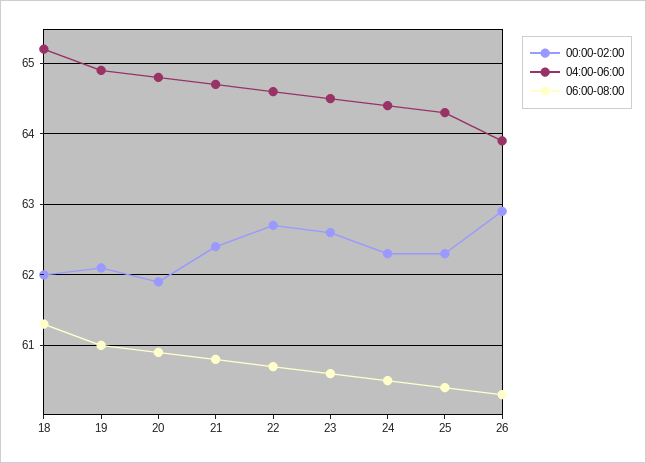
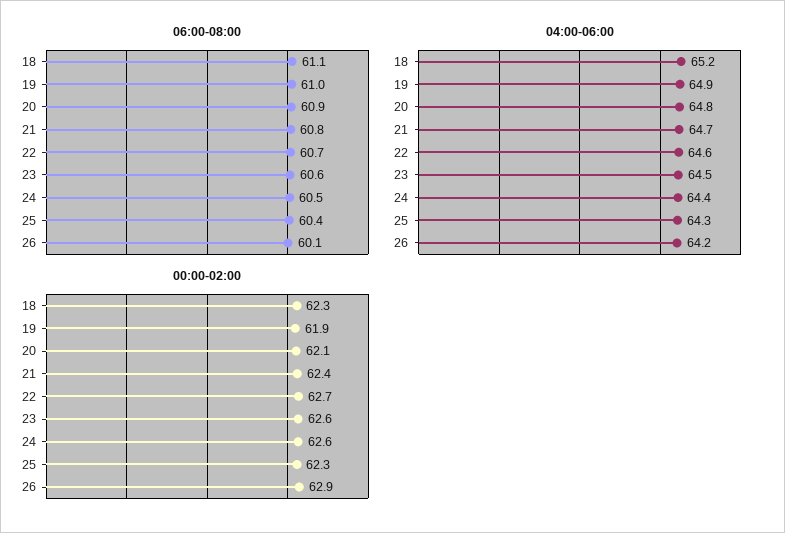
00:00-02:00, 18: 62 -> 62.3
06:00-08:00, 18: 61.3 -> 61.1
00:00-02:00, 19: 62.1 -> 61.9
00:00-02:00, 20: 61.9 -> 62.1
00:00-02:00, 24: 62.3 -> 62.6
04:00-06:00, 26: 63.9 -> 64.2
06:00-08:00, 26: 60.3 -> 60.1

